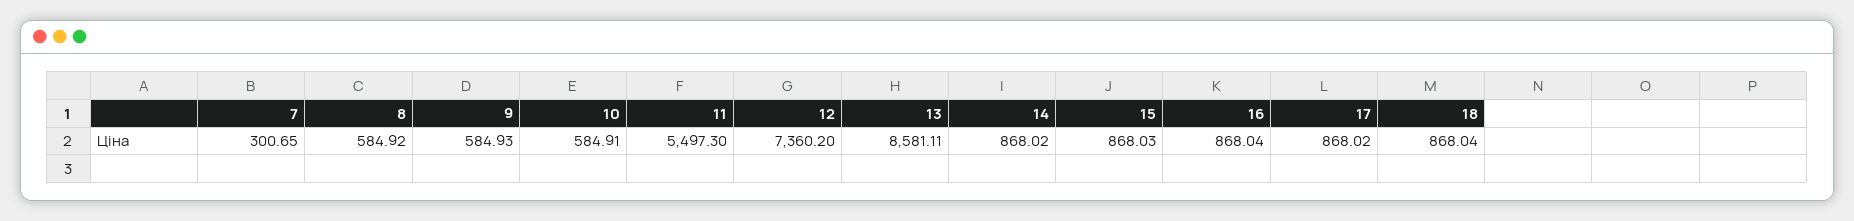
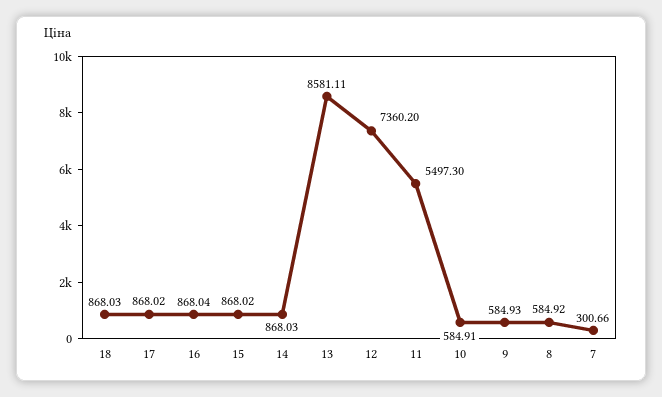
7: 300.65 -> 300.66
14: 868.02 -> 868.03
15: 868.03 -> 868.02
18: 868.04 -> 868.03

